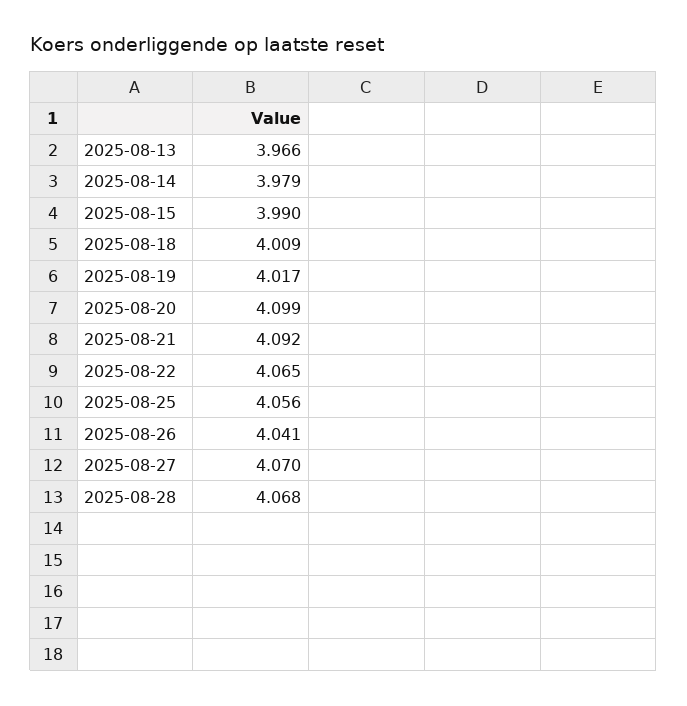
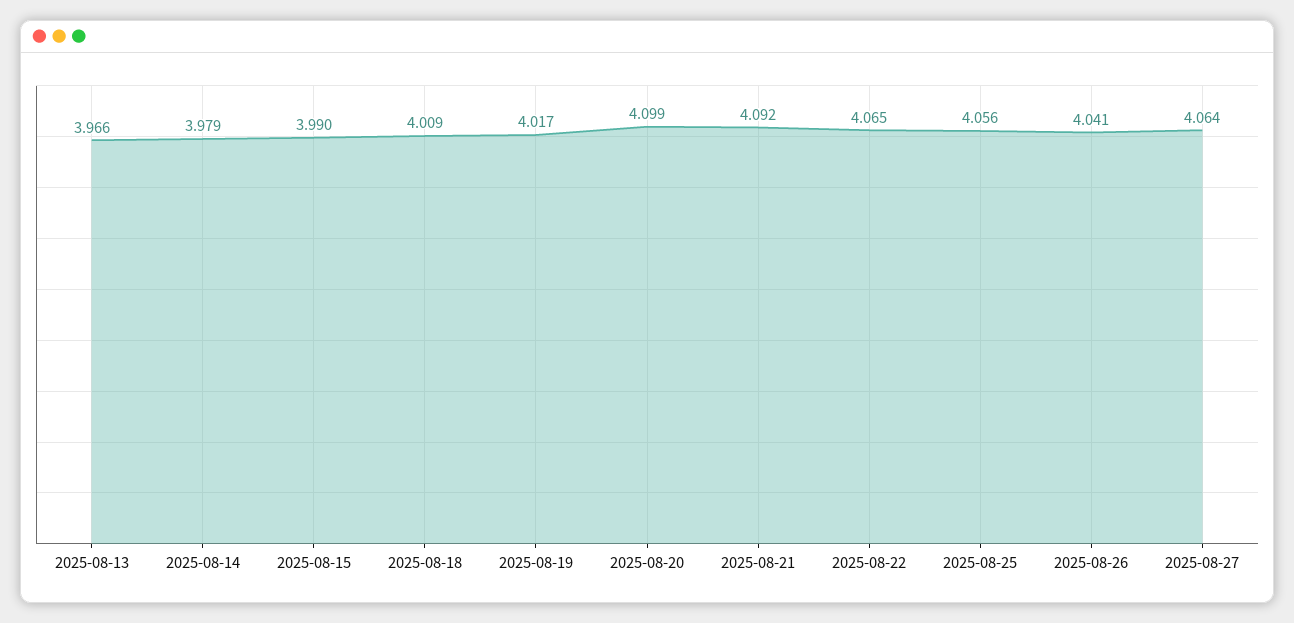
2025-08-27: 4.07 -> 4.064
2025-08-28: 4.068 -> none

